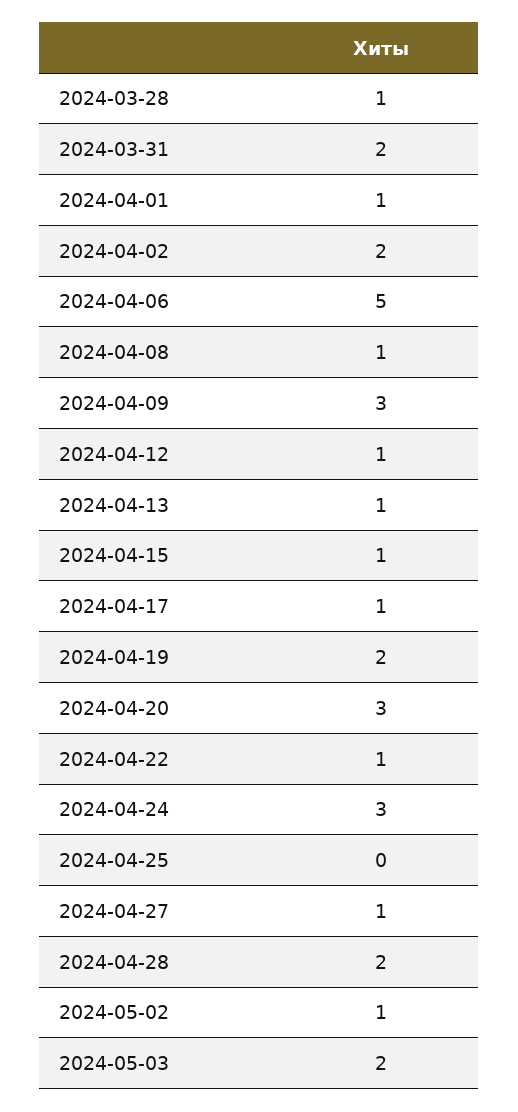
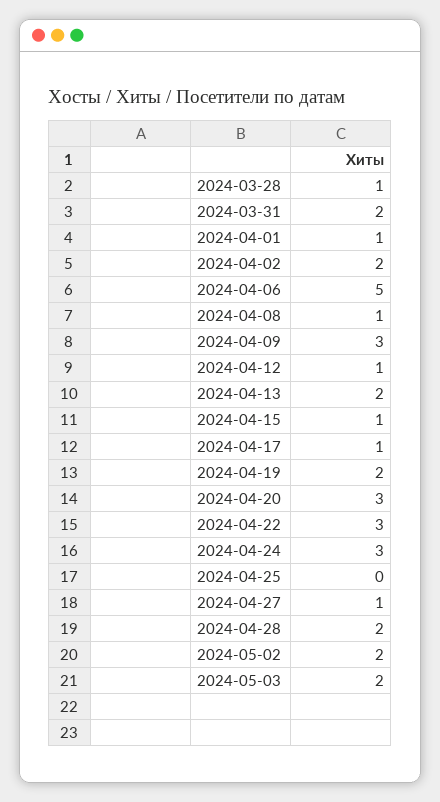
2024-04-13: 1 -> 2
2024-04-22: 1 -> 3
2024-05-02: 1 -> 2

